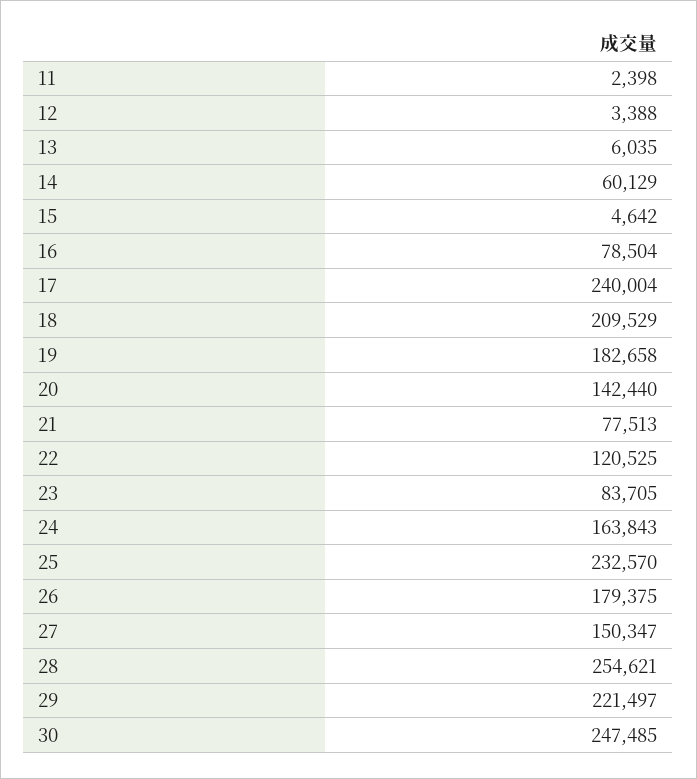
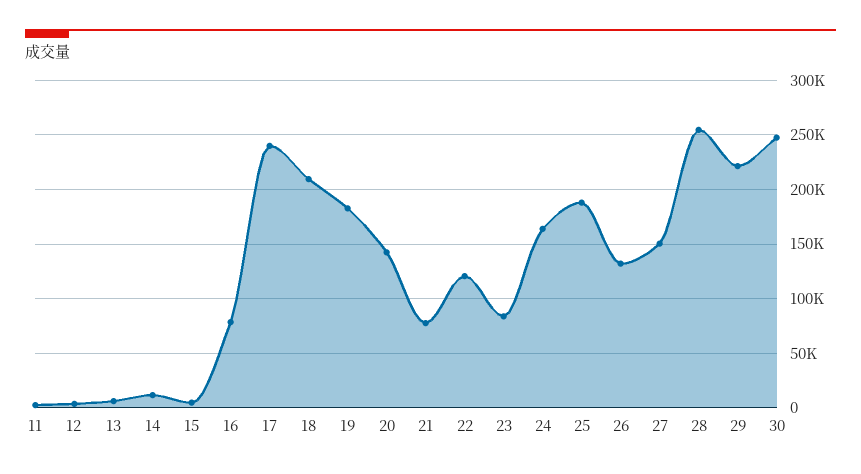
14: 60129 -> 10000
25: 232570 -> 190000
26: 179375 -> 130000

